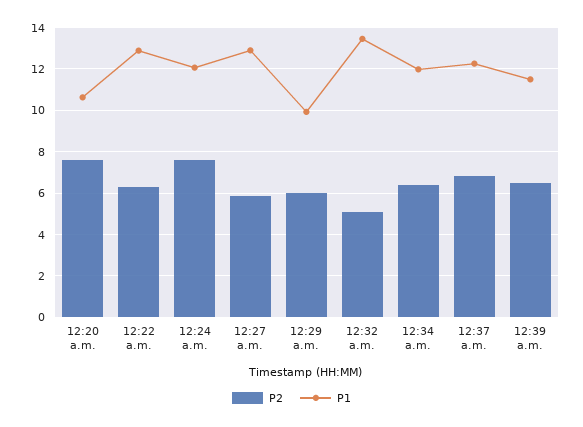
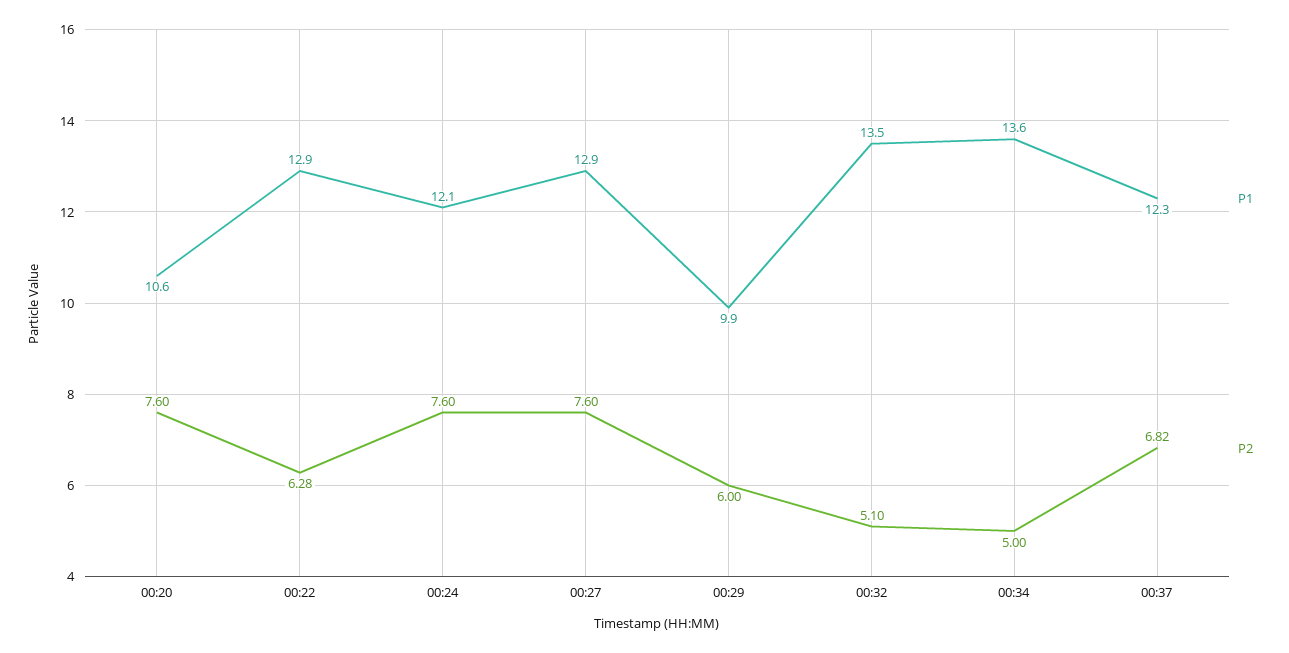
P2, 12:27 a.m.: 6 -> 7.6
P2, 12:34 a.m.: 6.5 -> 5
P1, 12:34 a.m.: 12 -> 13.6
P2, 12:39 a.m.: 6.5 -> none
P1, 12:39 a.m.: 11.5 -> none

